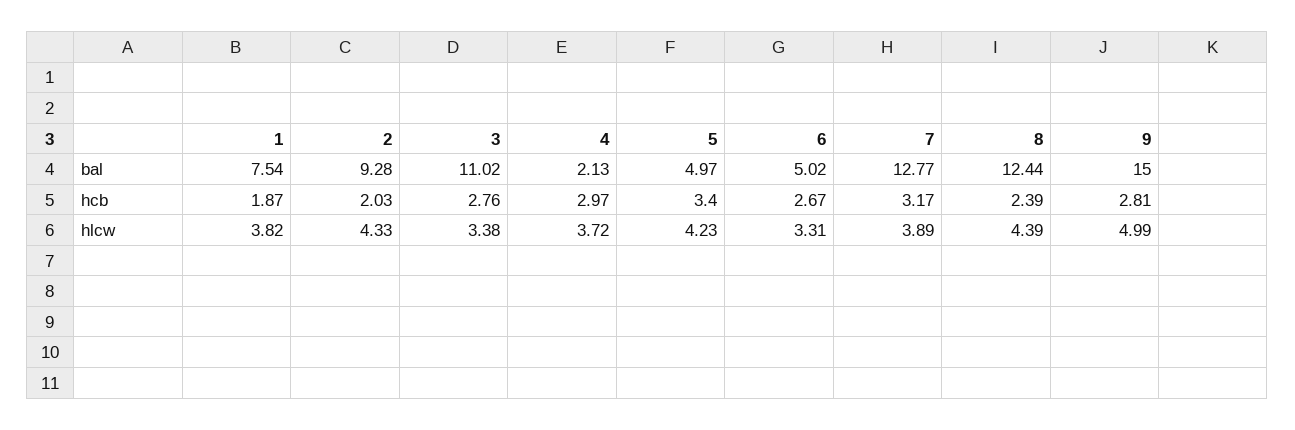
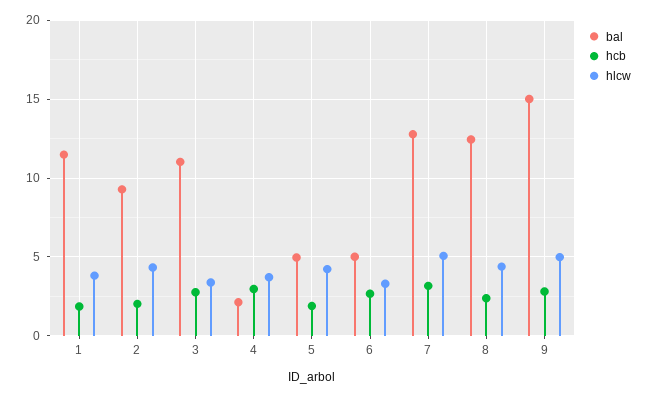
bal, 1: 7.54 -> 11.5
hcb, 5: 3.4 -> 2
hlcw, 7: 3.89 -> 5

